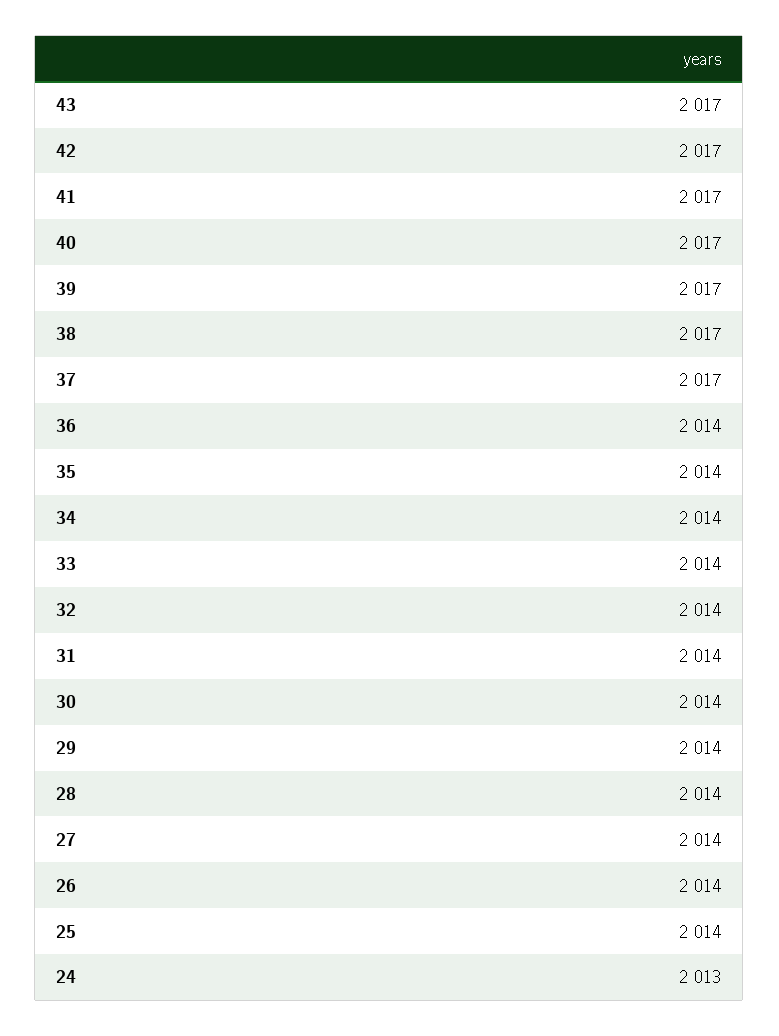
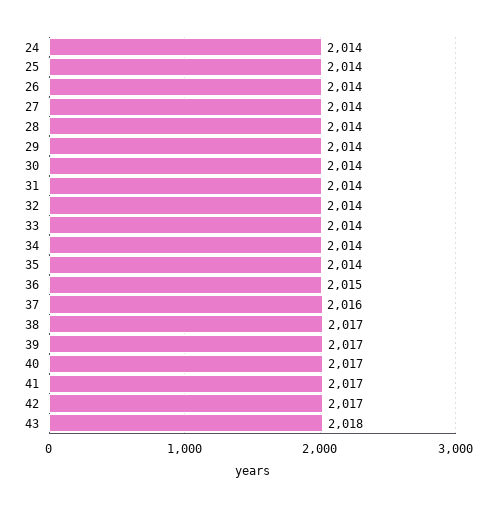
43: 2017 -> 2018
37: 2017 -> 2016
36: 2014 -> 2015
24: 2013 -> 2014

